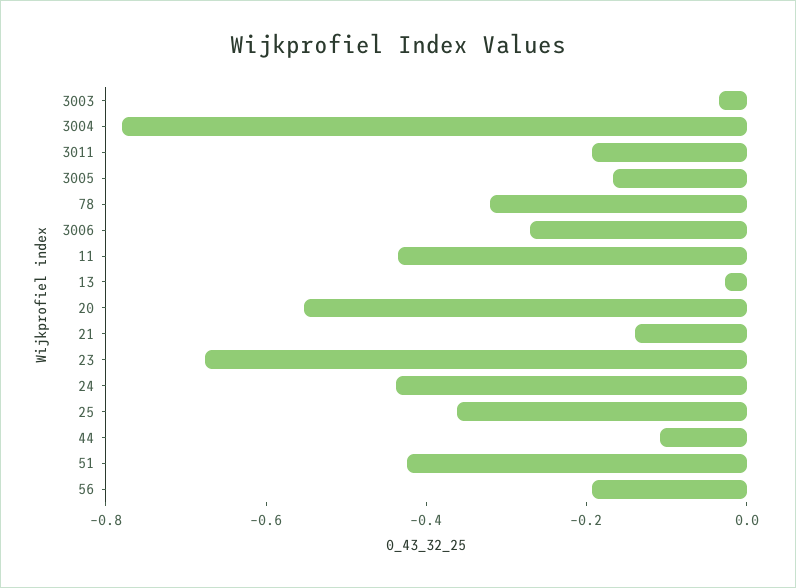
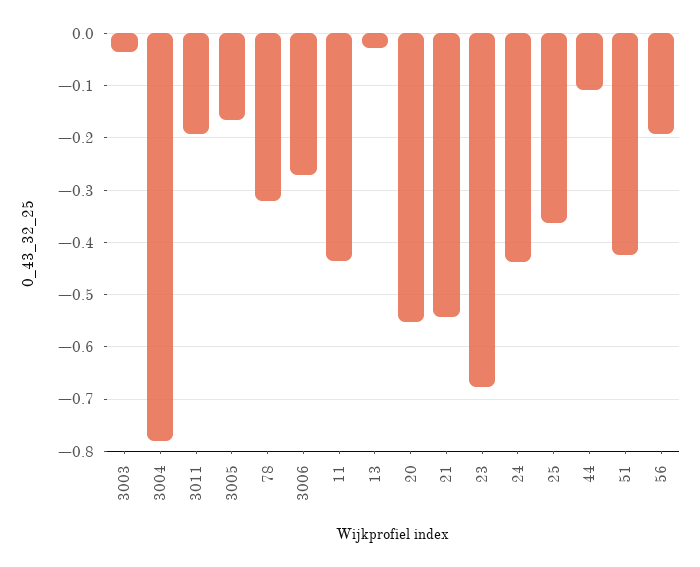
21: -0.15 -> -0.54

